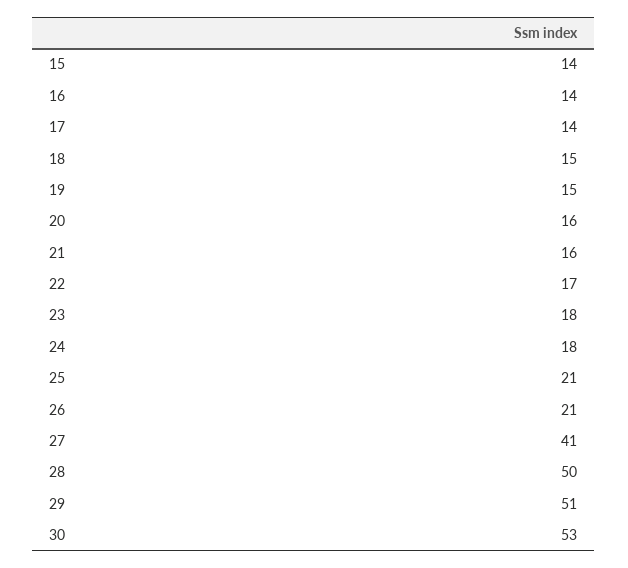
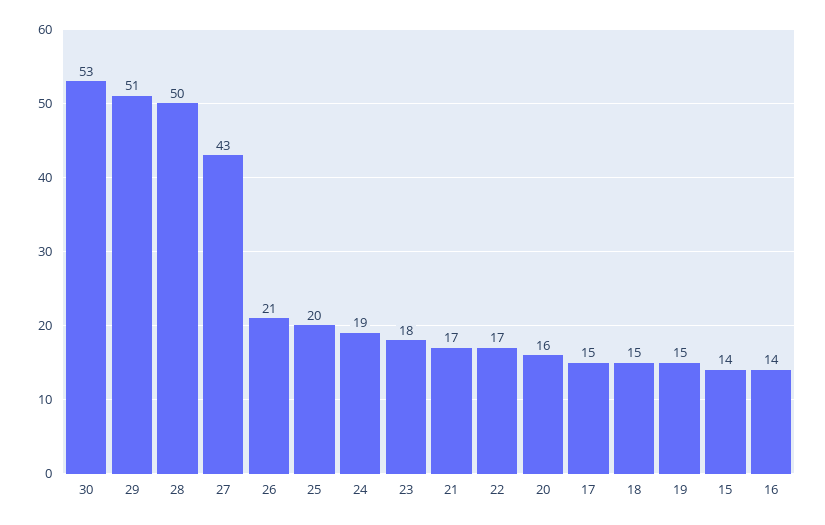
17: 14 -> 15
21: 16 -> 17
24: 18 -> 19
25: 21 -> 20
27: 41 -> 43

